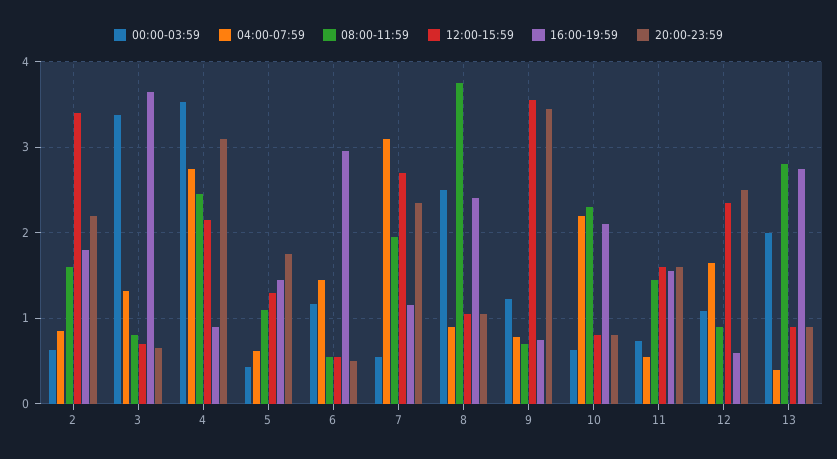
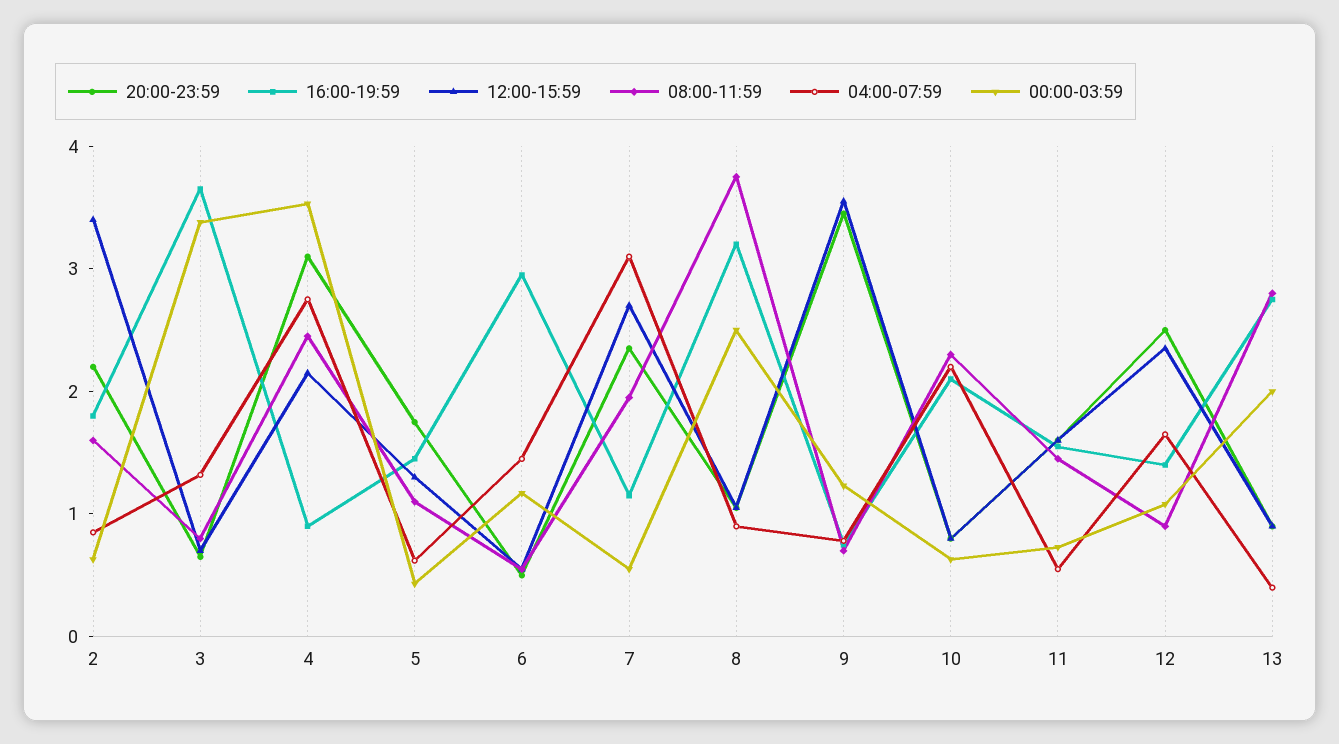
16:00-19:59, 8: 2.4 -> 3.2
16:00-19:59, 12: 0.6 -> 1.4

